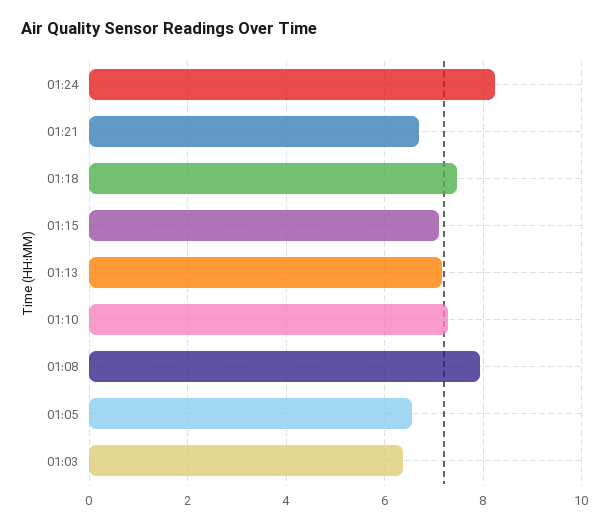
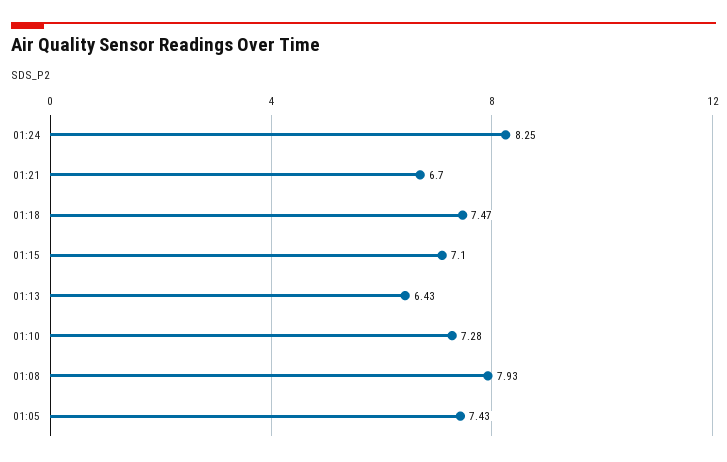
01:13: 7.2 -> 6.43
01:05: 6.6 -> 7.43
01:03: 6.4 -> none

